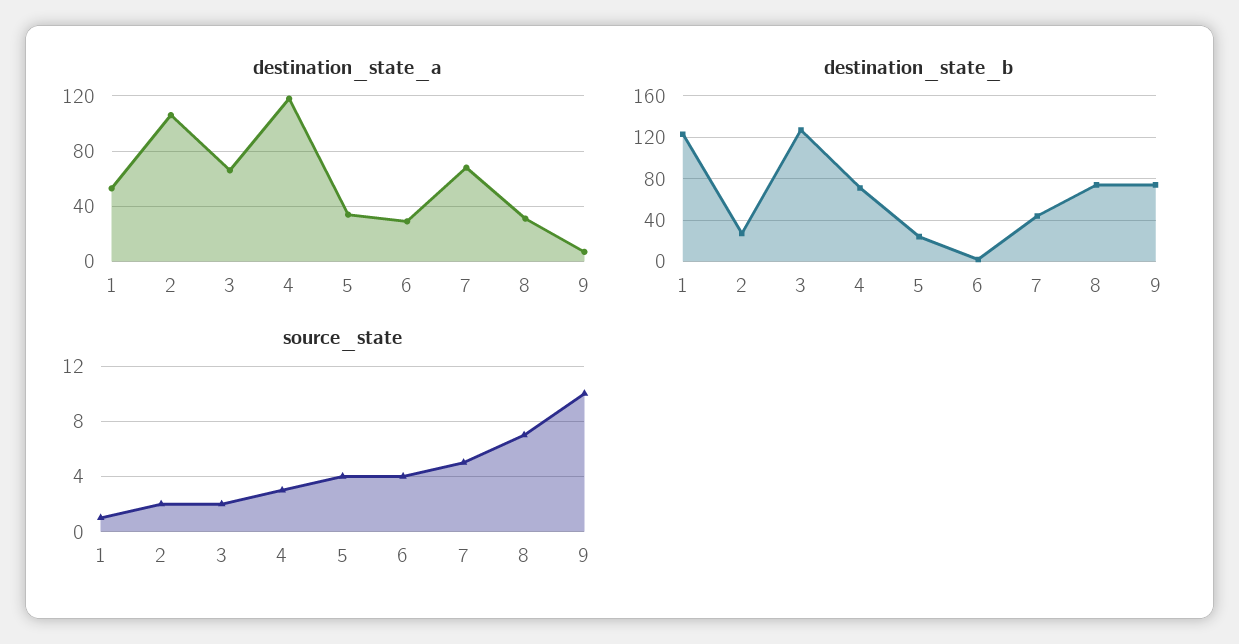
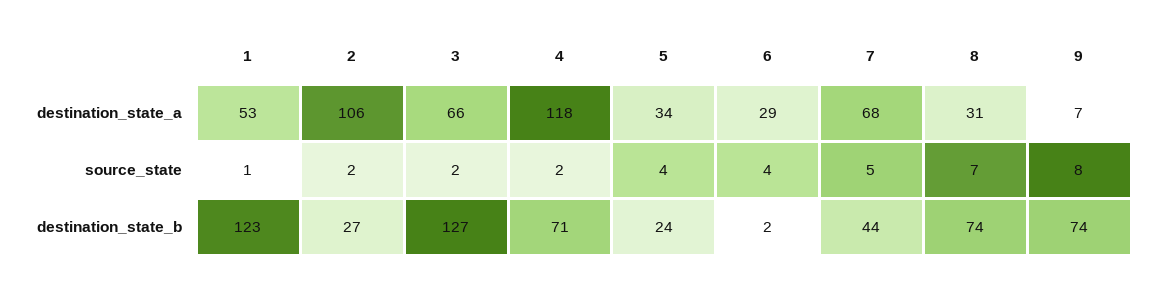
source_state, 4: 3 -> 2
source_state, 9: 10 -> 8

